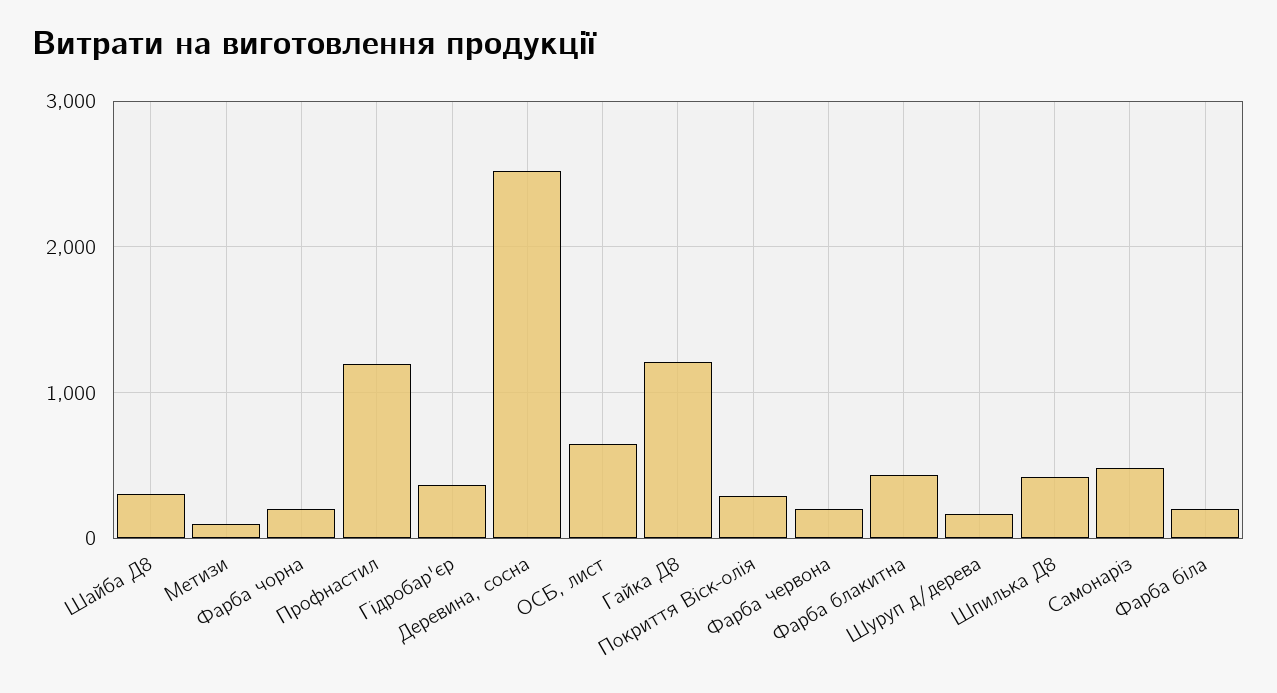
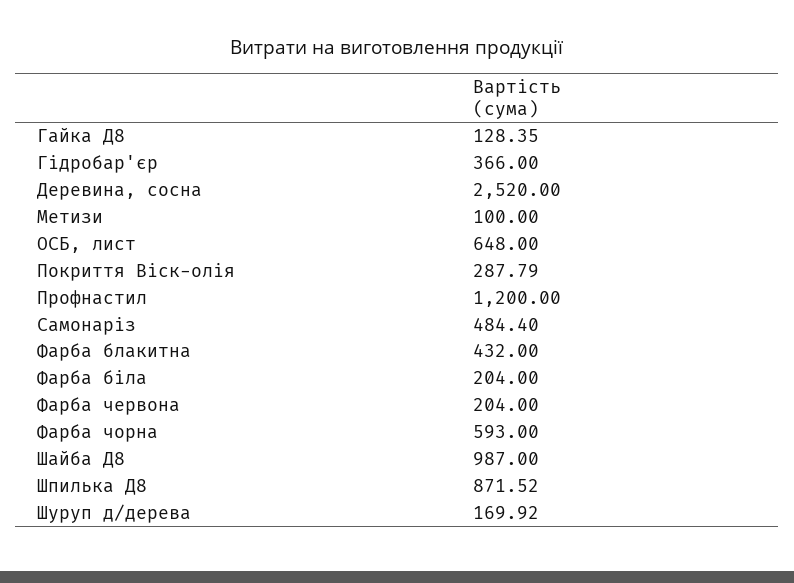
Шайба Д8: 300 -> 987
Фарба чорна: 200 -> 593
Гайка Д8: 1200 -> 128.35
Шпилька Д8: 400 -> 871.52

